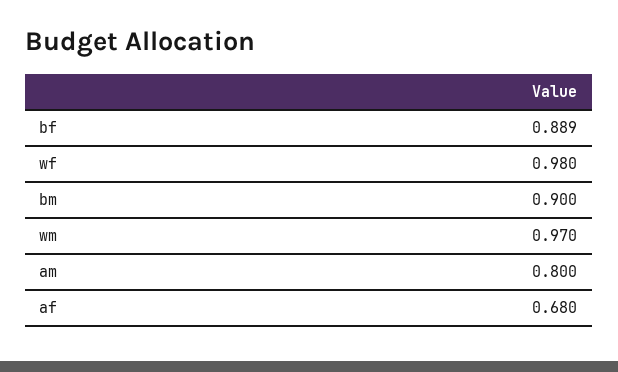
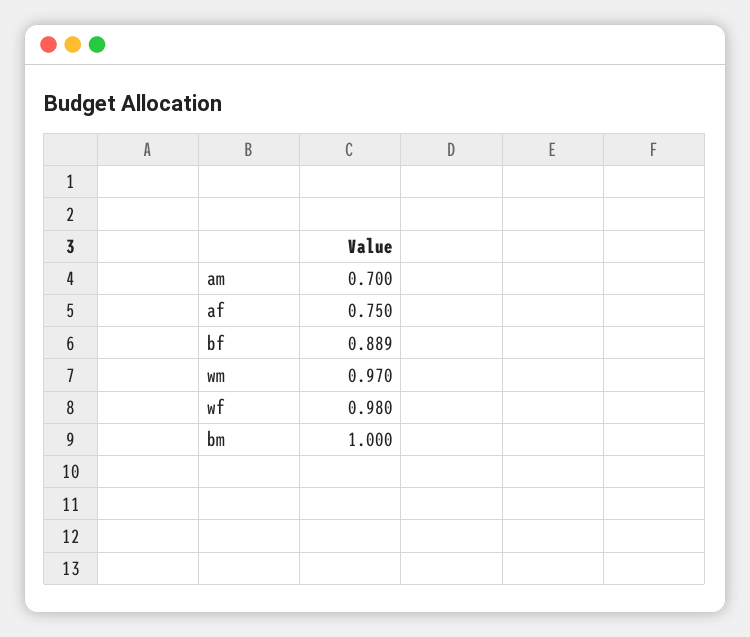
bm: 0.9 -> 1
am: 0.8 -> 0.7
af: 0.68 -> 0.75

